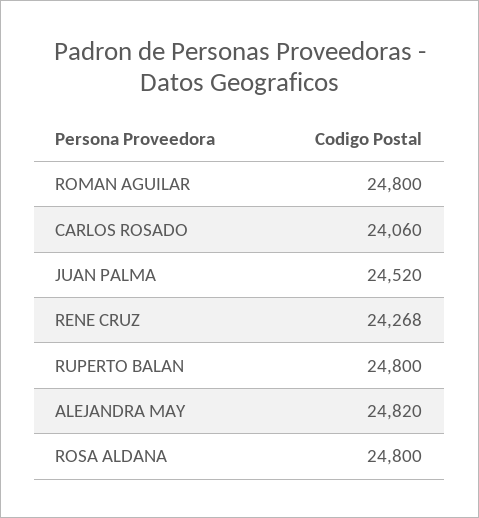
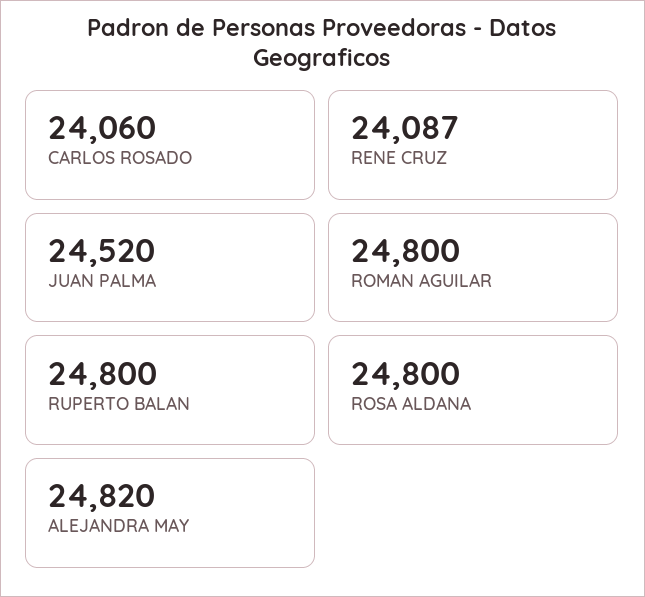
RENE CRUZ: 24268 -> 24087

